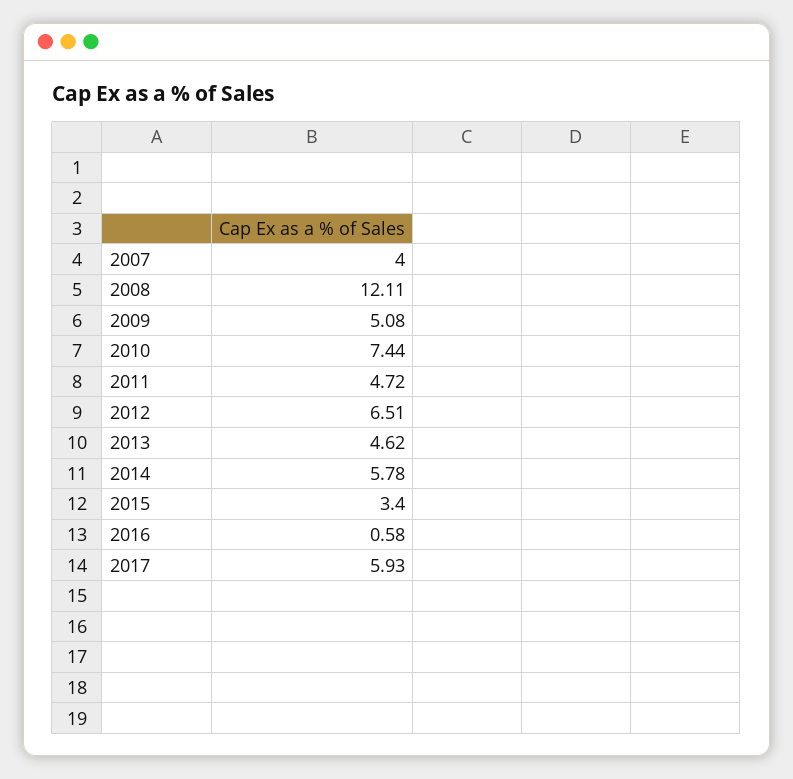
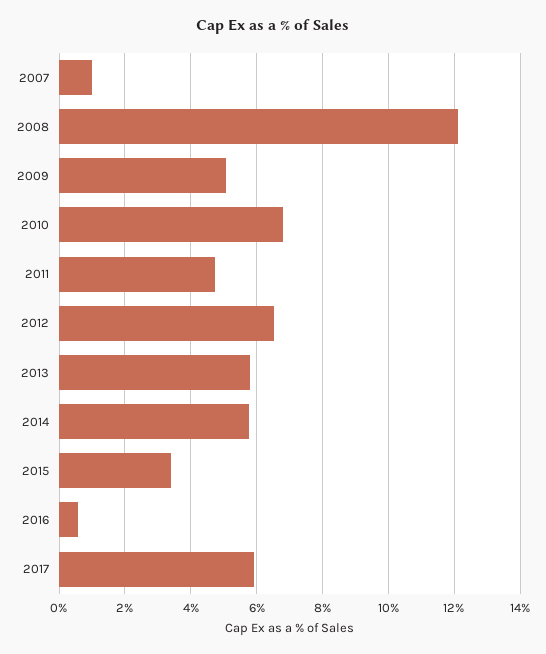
2007: 4 -> 1
2010: 7.44 -> 6.8
2013: 4.62 -> 5.8

